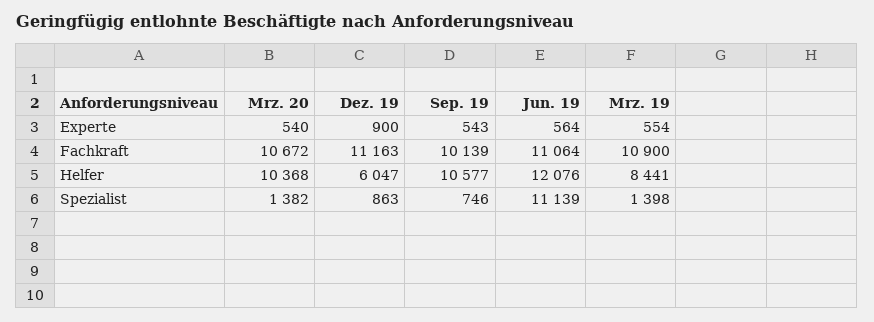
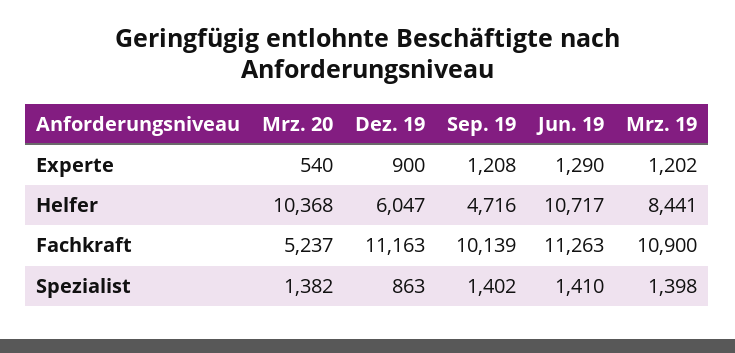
Sep. 19, Experte: 543 -> 1208
Jun. 19, Experte: 564 -> 1290
Mrz. 19, Experte: 554 -> 1202
Mrz. 20, Fachkraft: 10672 -> 5237
Jun. 19, Fachkraft: 11064 -> 11263
Sep. 19, Helfer: 10577 -> 4716
Jun. 19, Helfer: 12076 -> 10717
Sep. 19, Spezialist: 746 -> 1402
Jun. 19, Spezialist: 11139 -> 1410

